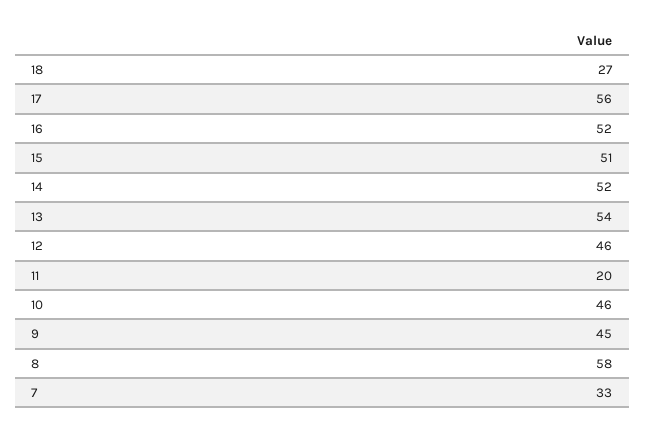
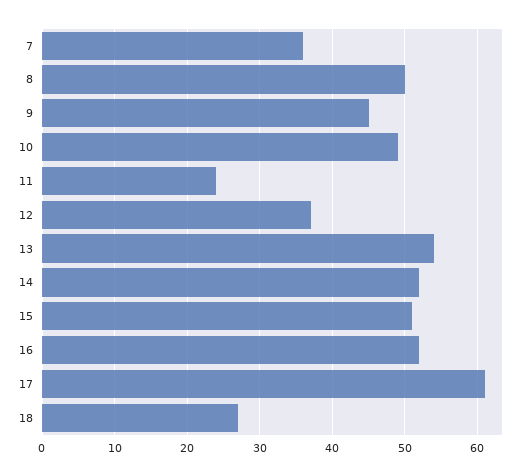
17: 56 -> 61
12: 46 -> 37
11: 20 -> 24
10: 46 -> 49
8: 58 -> 50
7: 33 -> 36

